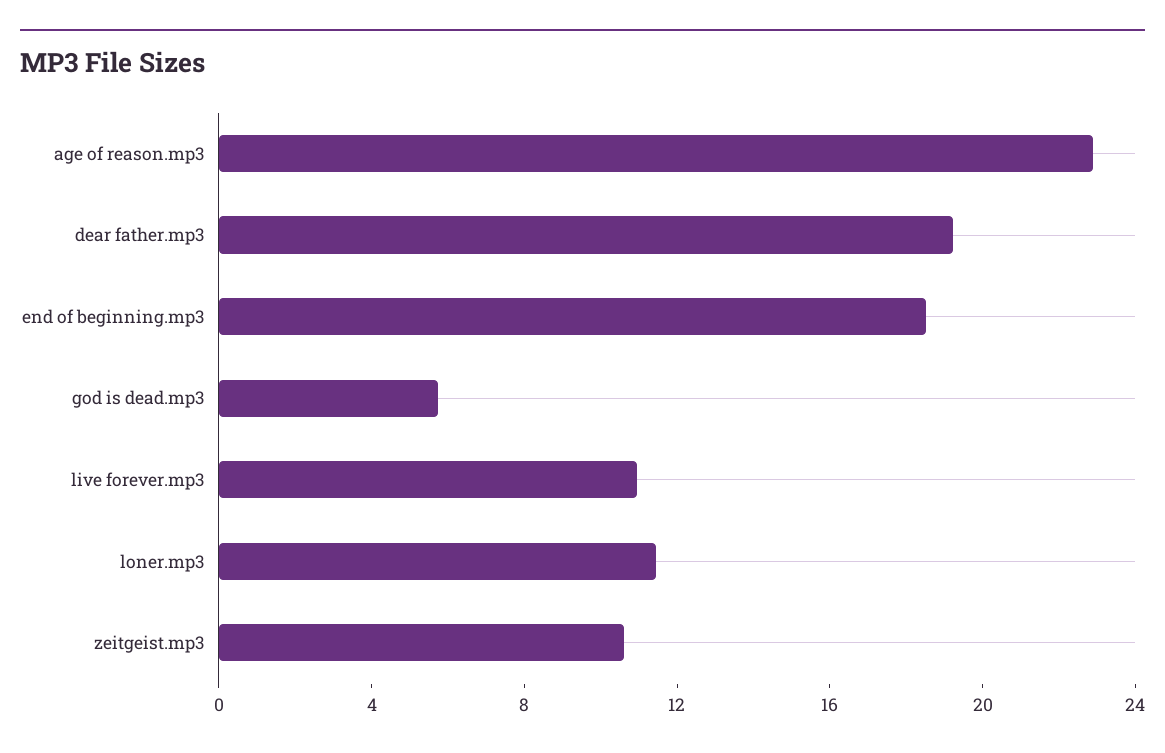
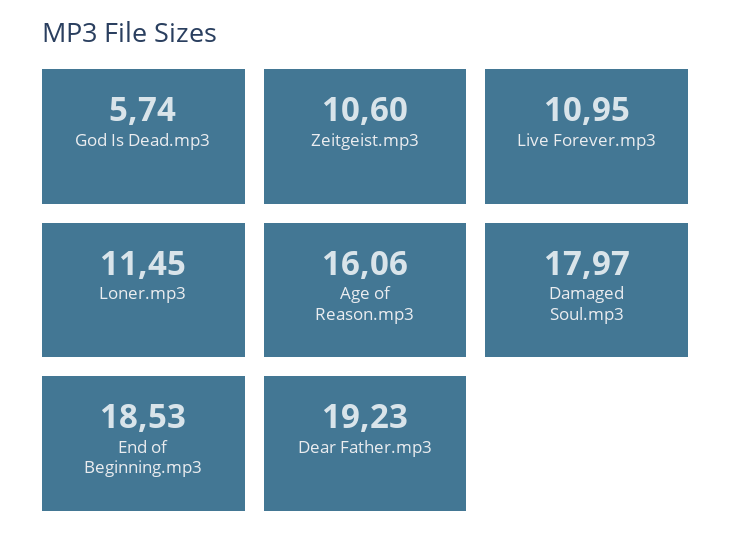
age of reason.mp3: 23 -> 16.06
Damaged Soul.mp3: none -> 17.97

